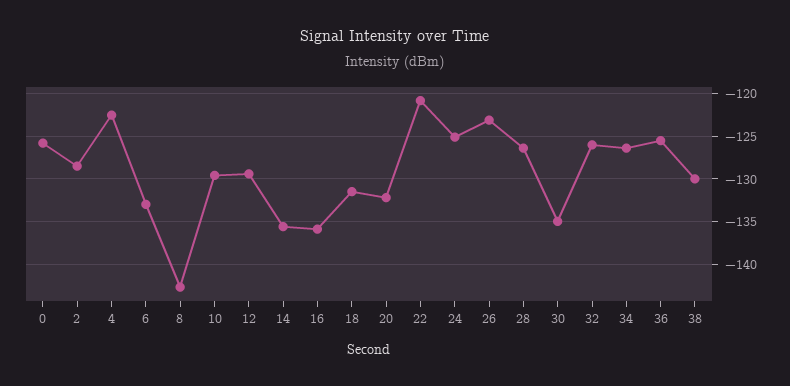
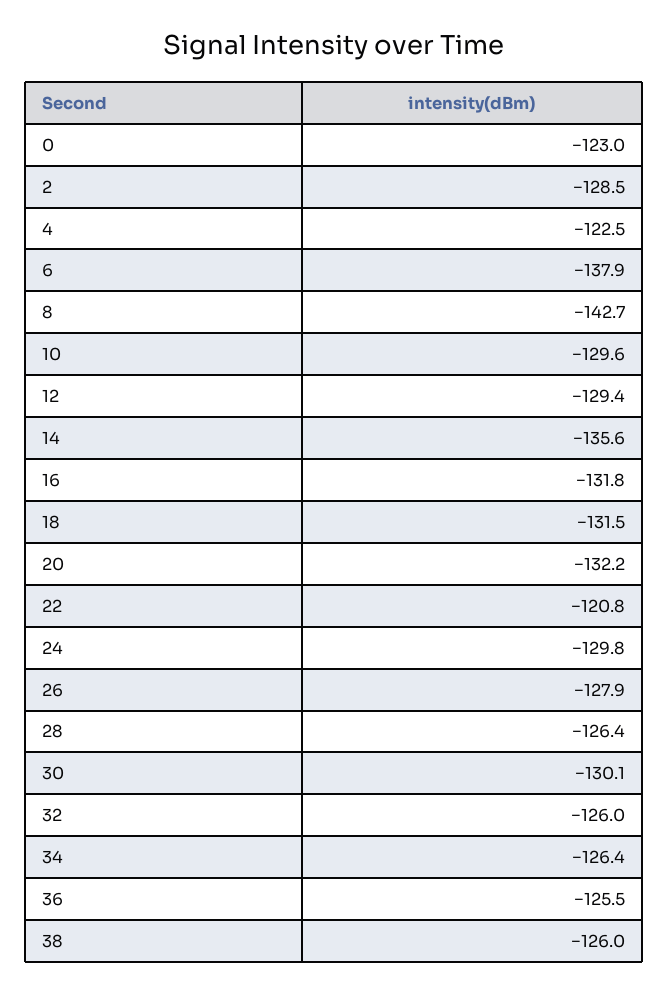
0: -126 -> -123
6: -133 -> -137.9
16: -136 -> -131.8
24: -125 -> -129.8
26: -123 -> -127.9
30: -135 -> -130.1
38: -130 -> -126

